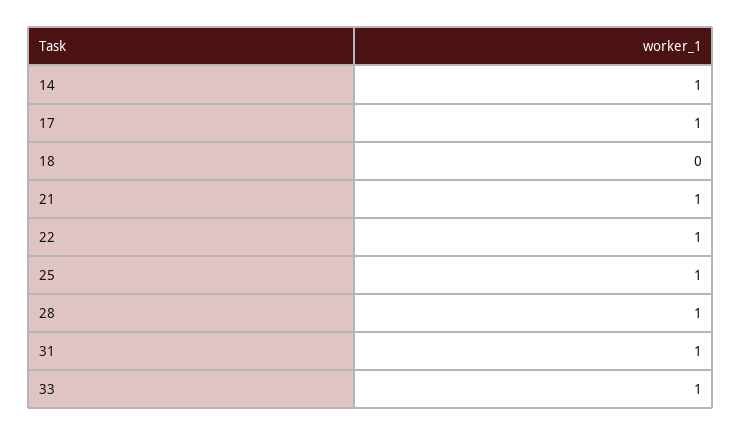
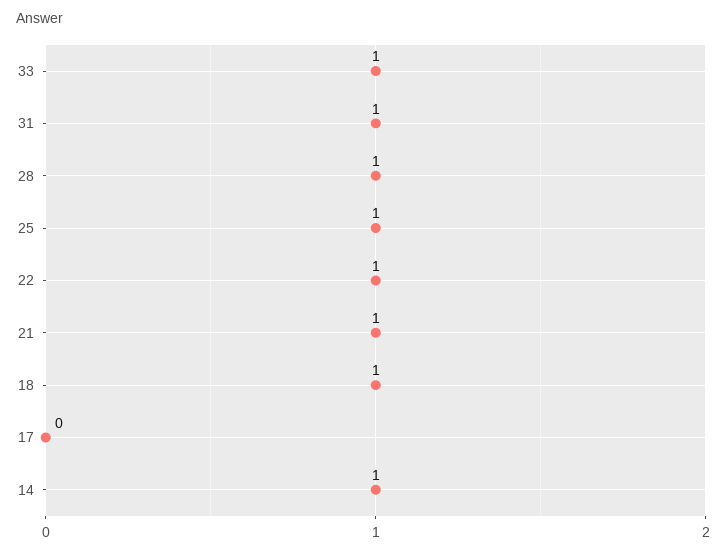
17: 1 -> 0
18: 0 -> 1

